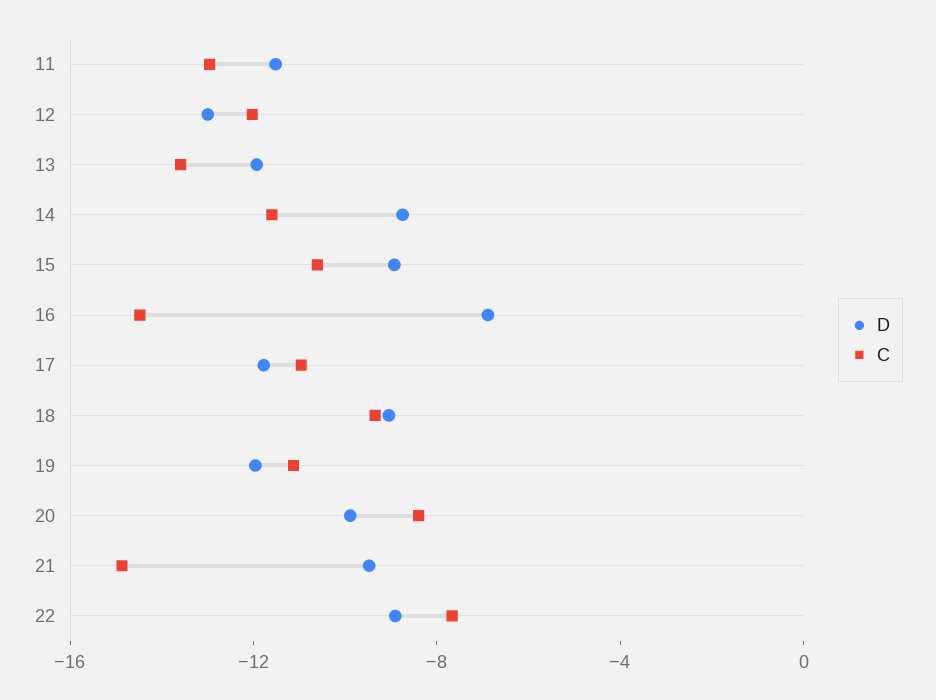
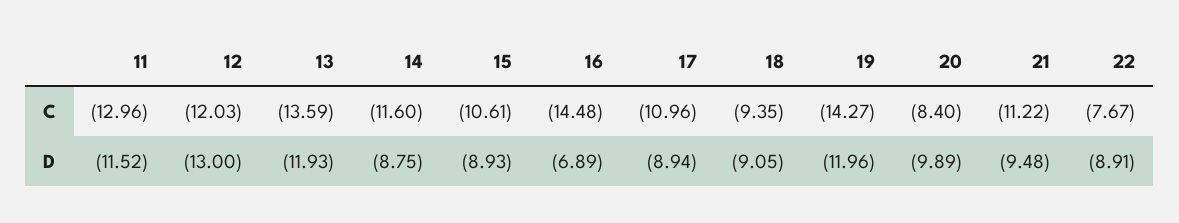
D, 17: -12 -> -8.94
C, 19: -11 -> -14.27
C, 21: -15 -> -11.22

